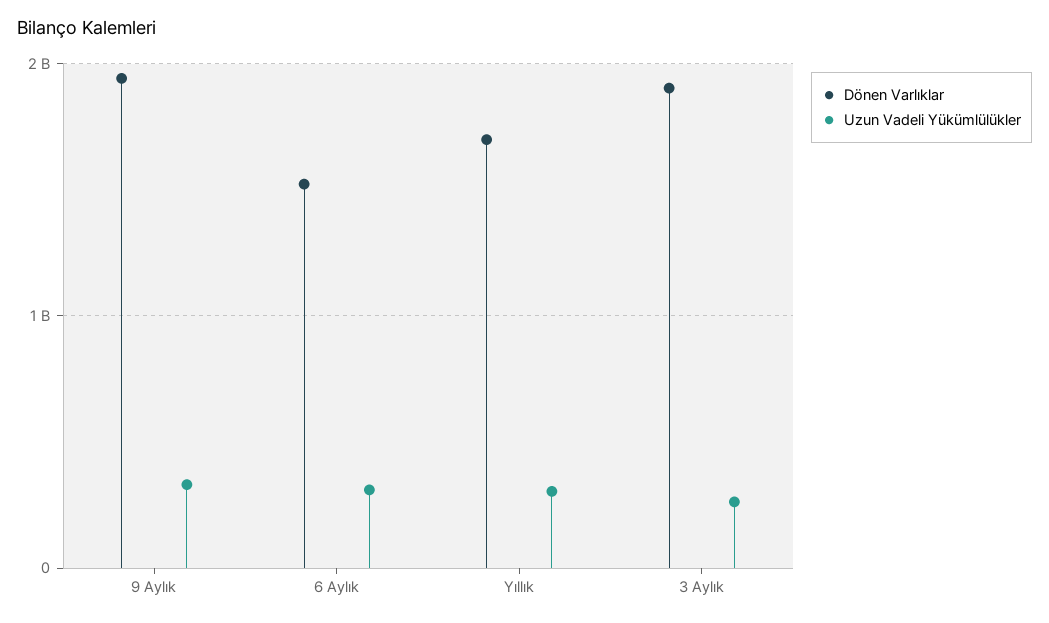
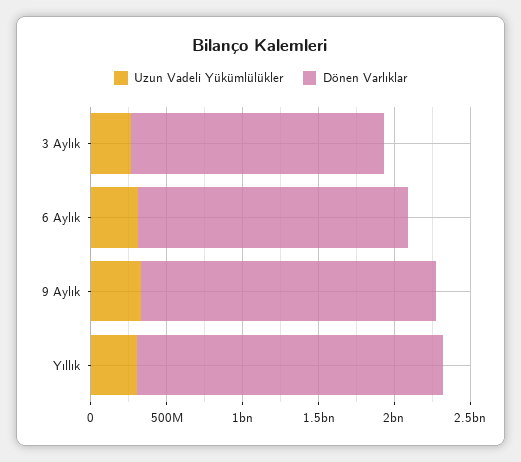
Dönen Varlıklar, 6 Aylık: 1500000000 -> 1800000000
Dönen Varlıklar, Yıllık: 1700000000 -> 2000000000
Dönen Varlıklar, 3 Aylık: 1900000000 -> 1700000000

